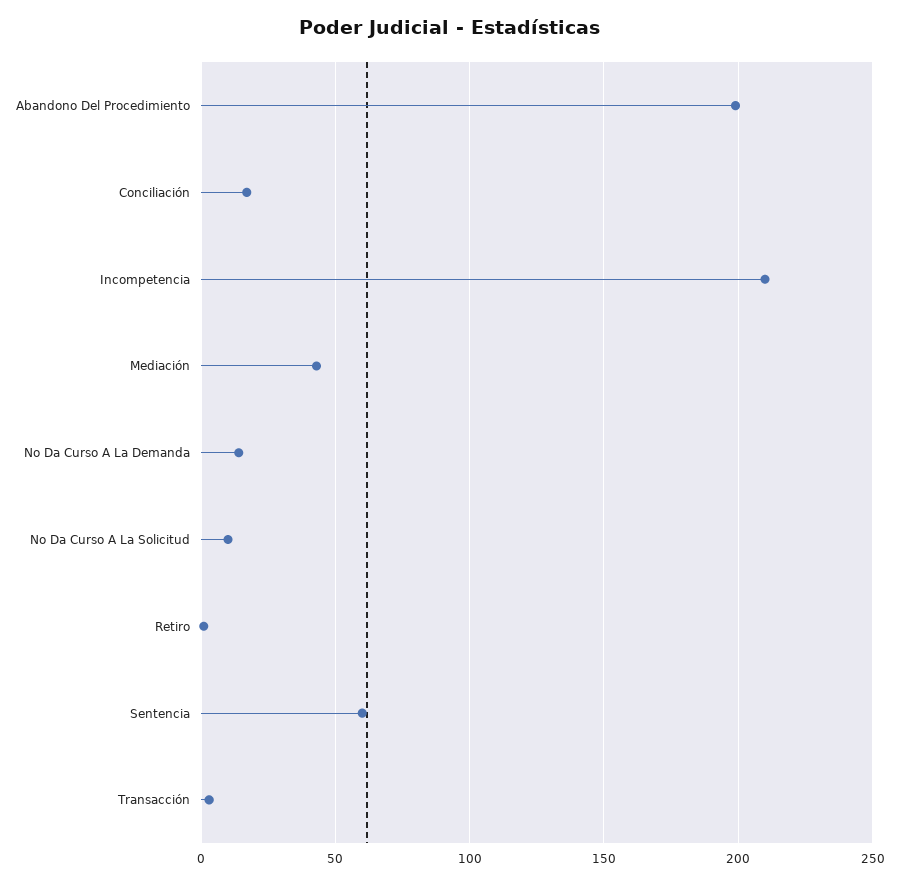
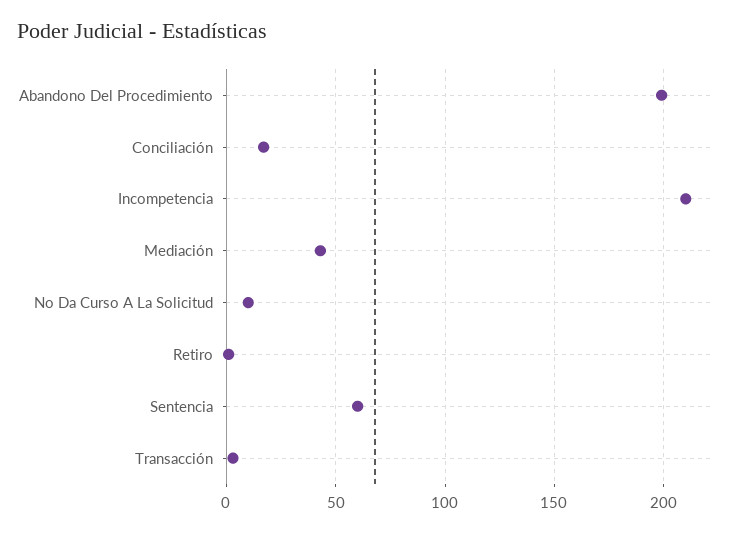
No Da Curso A La Demanda: 15 -> none

